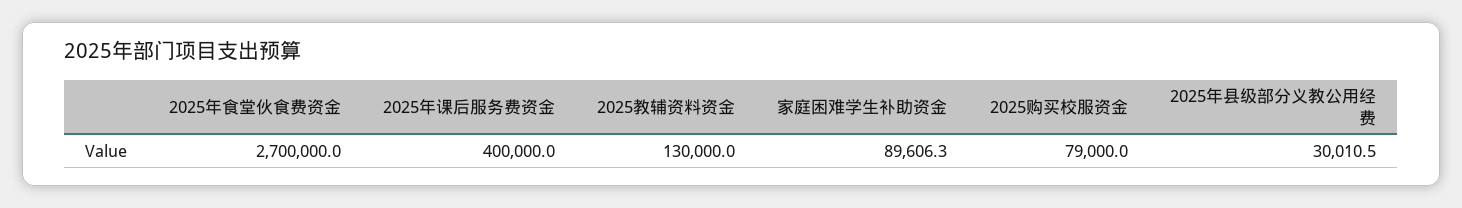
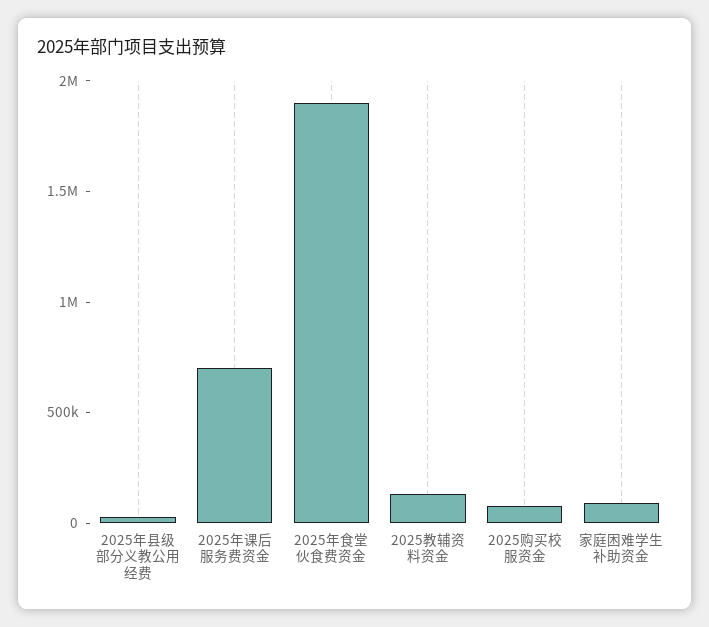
2025年食堂伙食费资金: 2700000 -> 1900000
2025年课后服务费资金: 400000 -> 700000

